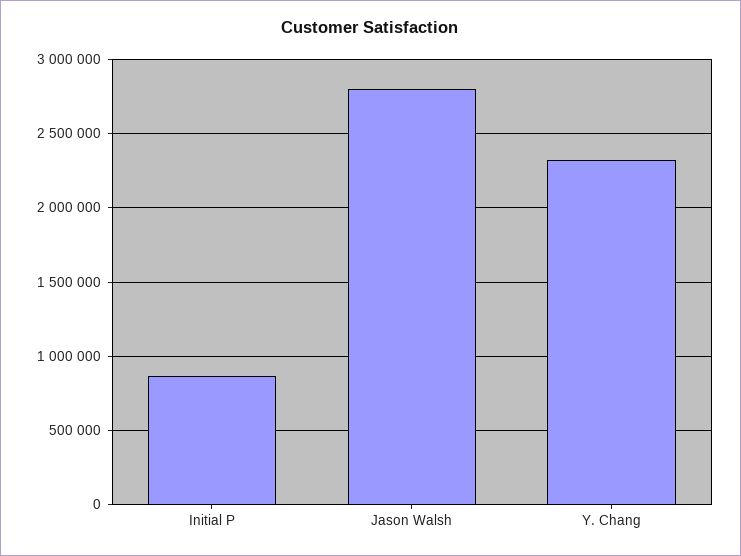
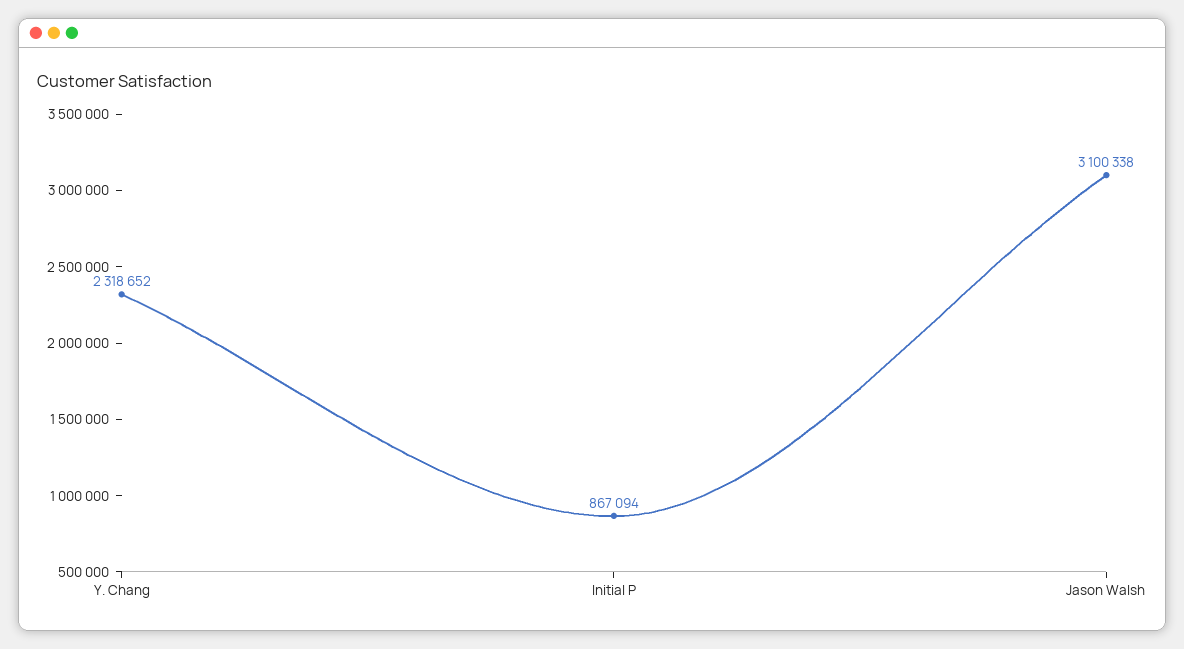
Jason Walsh: 2800000 -> 3100338

